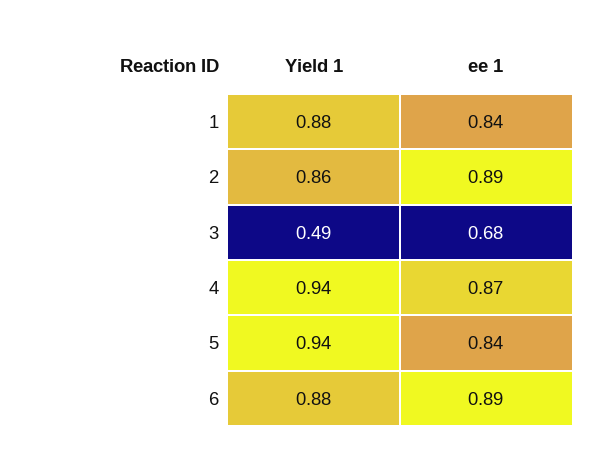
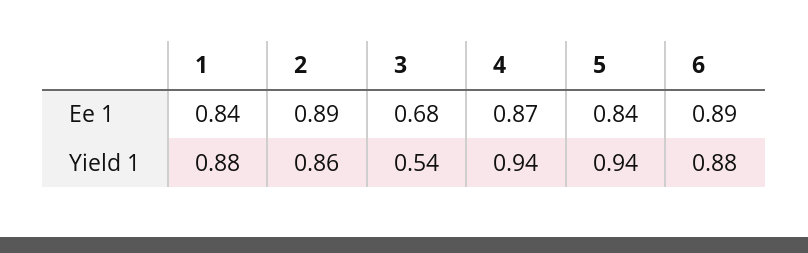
Yield 1, 3: 0.49 -> 0.54

